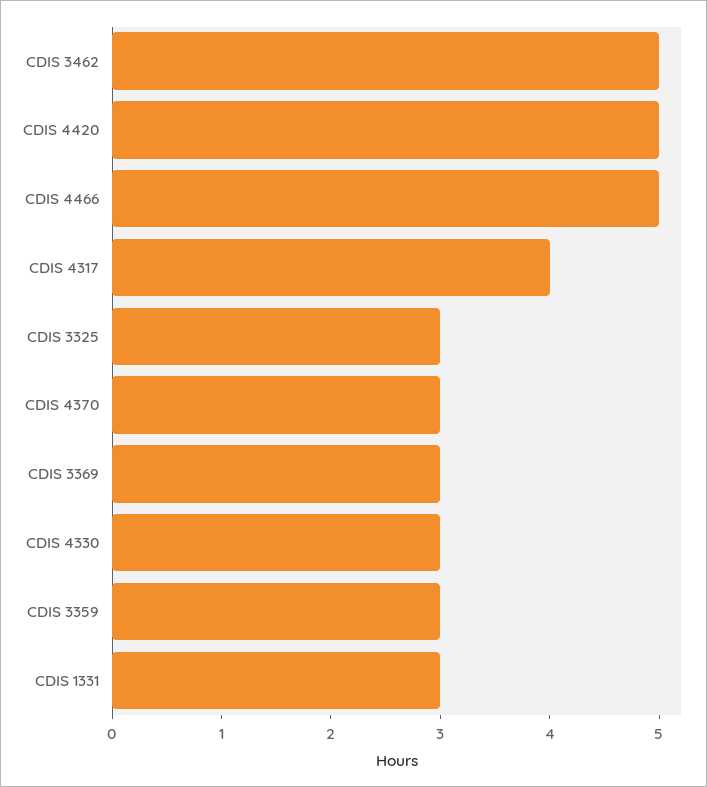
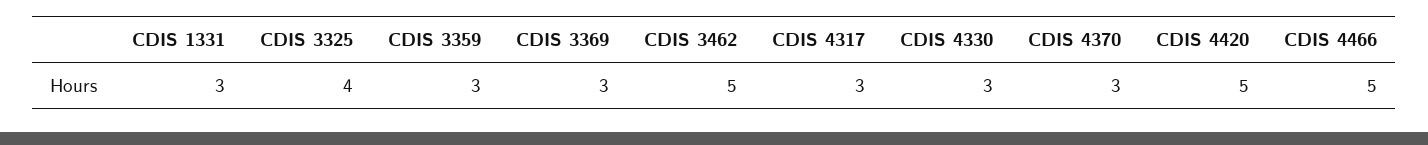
CDIS 4317: 4 -> 3
CDIS 3325: 3 -> 4

